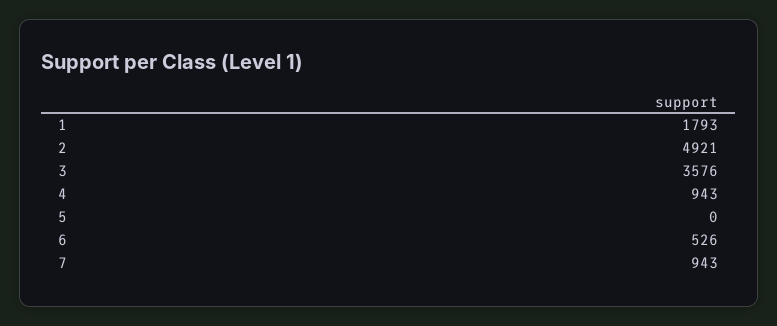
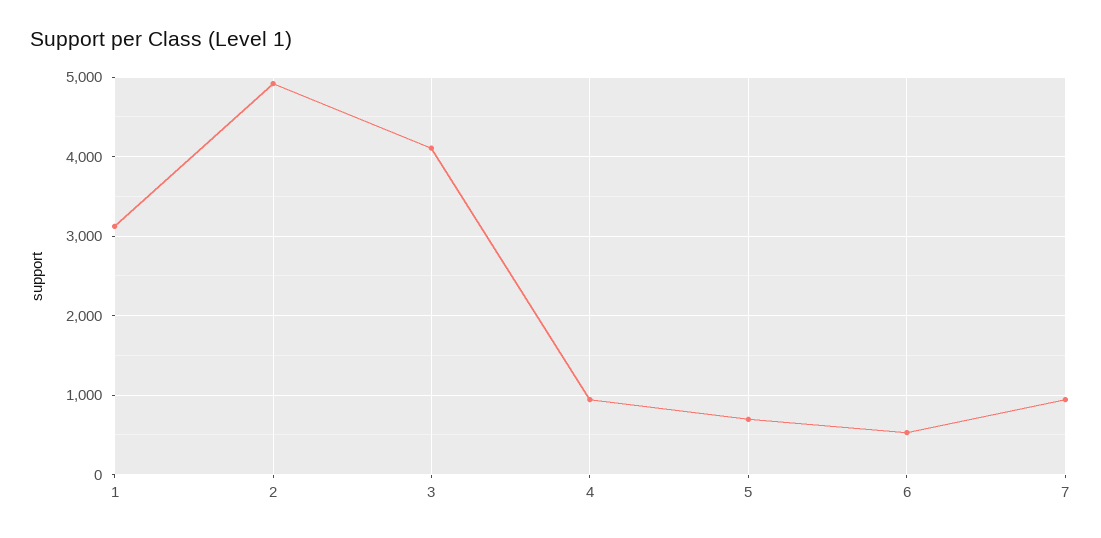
1: 1793 -> 3100
3: 3576 -> 4100
5: 0 -> 700

